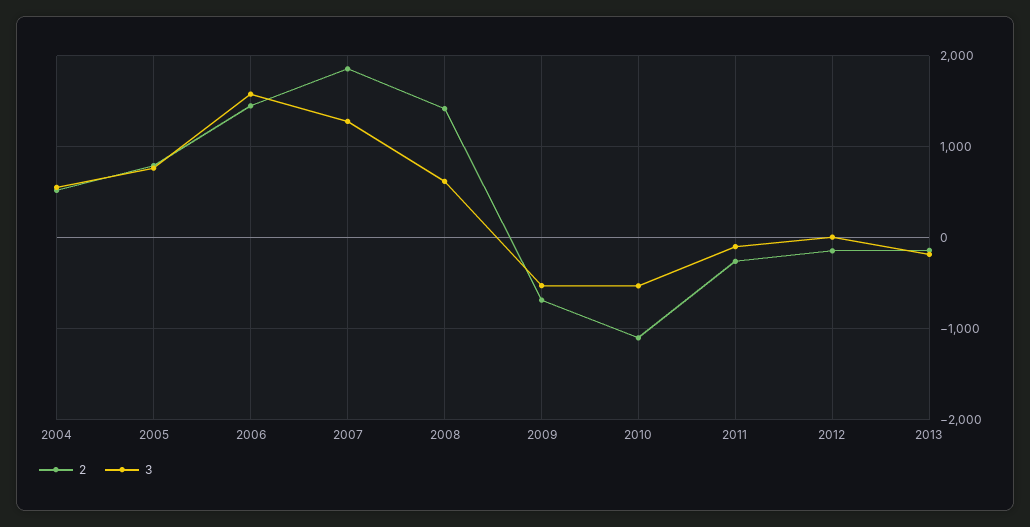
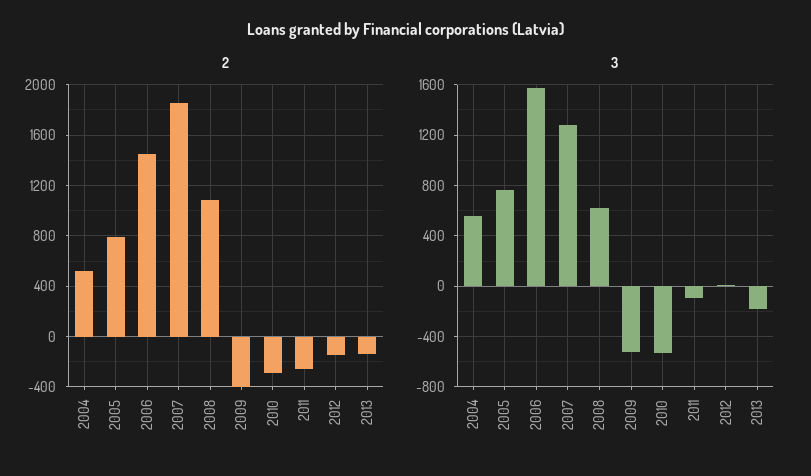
2, 2008: 1400 -> 1100
2, 2009: -700 -> -400
2, 2010: -1100 -> -300

